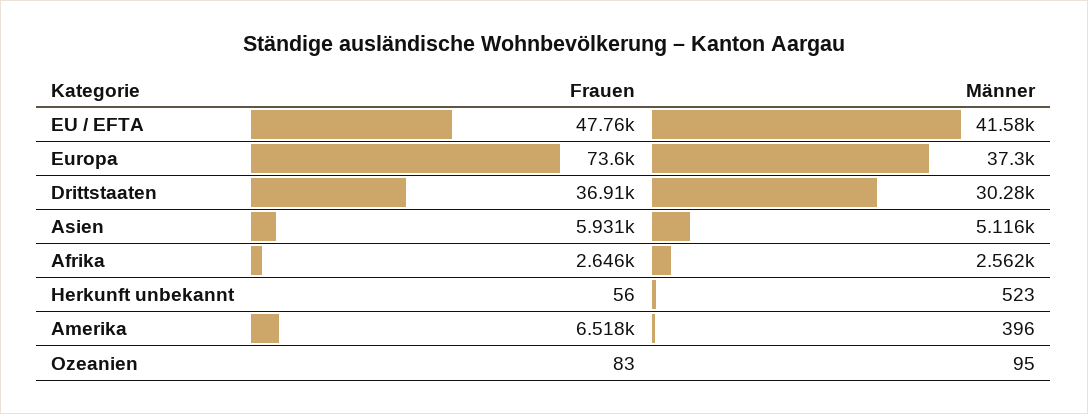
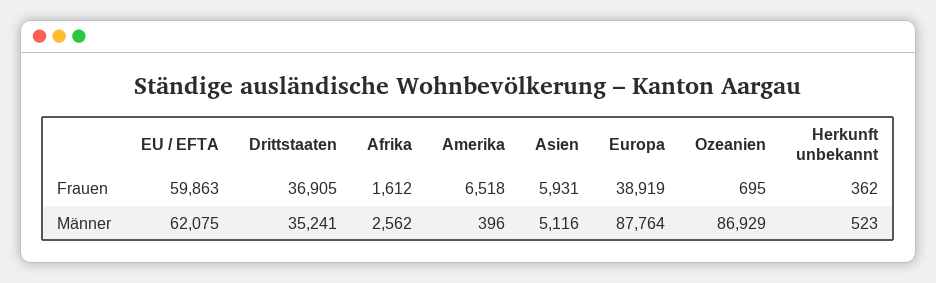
Frauen, EU / EFTA: 47760 -> 59863
Männer, EU / EFTA: 41580 -> 62075
Frauen, Europa: 73600 -> 38919
Männer, Europa: 37300 -> 87764
Männer, Drittstaaten: 30280 -> 35241
Frauen, Afrika: 2646 -> 1612
Frauen, Herkunft unbekannt: 56 -> 362
Frauen, Ozeanien: 83 -> 695
Männer, Ozeanien: 95 -> 86929

